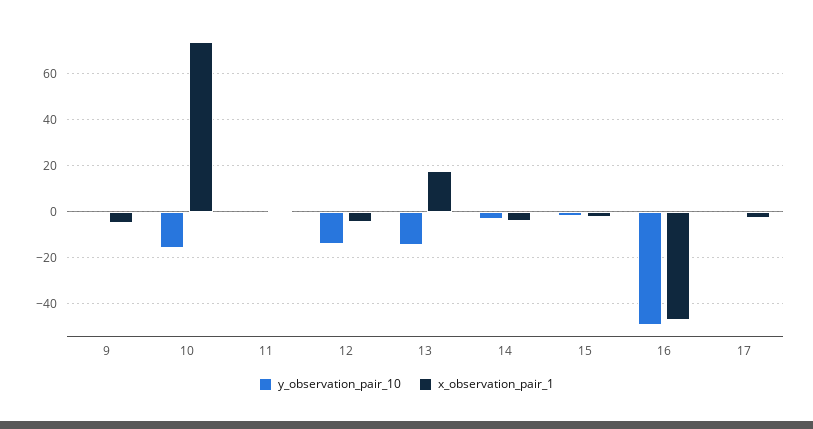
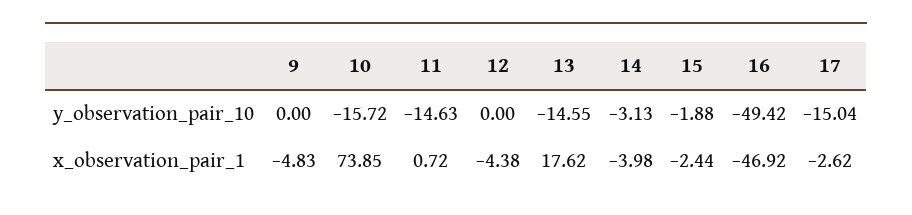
y_observation_pair_10, 11: 0 -> -14.63
y_observation_pair_10, 12: -15 -> 0
y_observation_pair_10, 17: 0 -> -15.04

